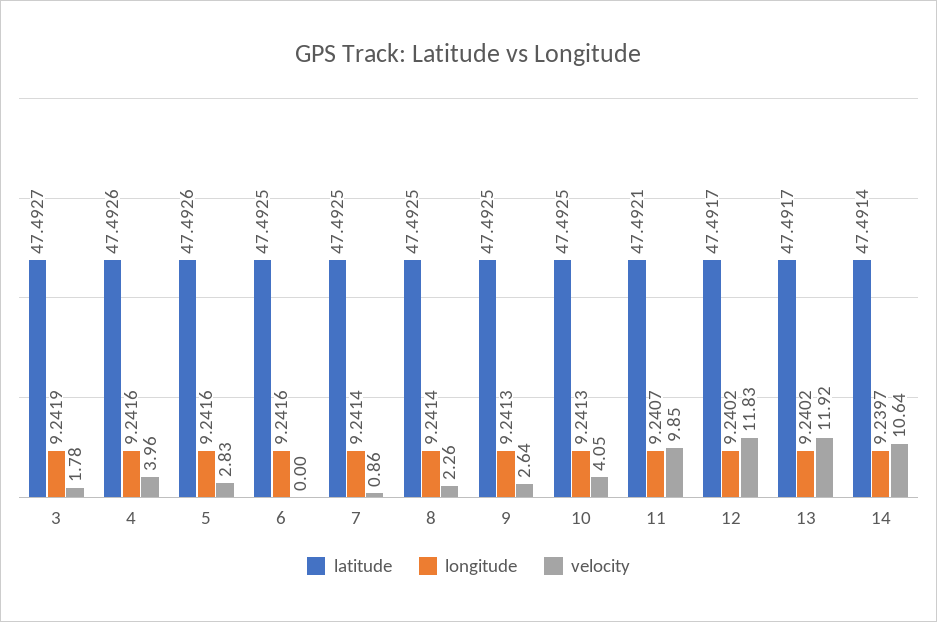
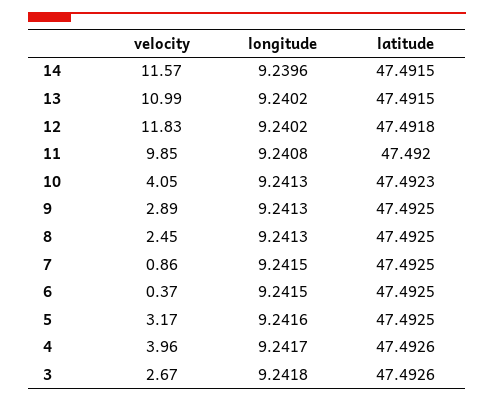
latitude, 3: 47.4927 -> 47.4926
longitude, 3: 9.2419 -> 9.2418
velocity, 3: 1.78 -> 2.67
longitude, 4: 9.2416 -> 9.2417
latitude, 5: 47.4926 -> 47.4925
velocity, 5: 2.83 -> 3.17
longitude, 6: 9.2416 -> 9.2415
velocity, 6: 0 -> 0.37
longitude, 7: 9.2414 -> 9.2415
longitude, 8: 9.2414 -> 9.2413
velocity, 8: 2.26 -> 2.45
velocity, 9: 2.64 -> 2.89
latitude, 10: 47.4925 -> 47.4923
latitude, 11: 47.4921 -> 47.492
longitude, 11: 9.2407 -> 9.2408
latitude, 12: 47.4917 -> 47.4918
latitude, 13: 47.4917 -> 47.4915
velocity, 13: 11.92 -> 10.99
latitude, 14: 47.4914 -> 47.4915
longitude, 14: 9.2397 -> 9.2396
velocity, 14: 10.64 -> 11.57

